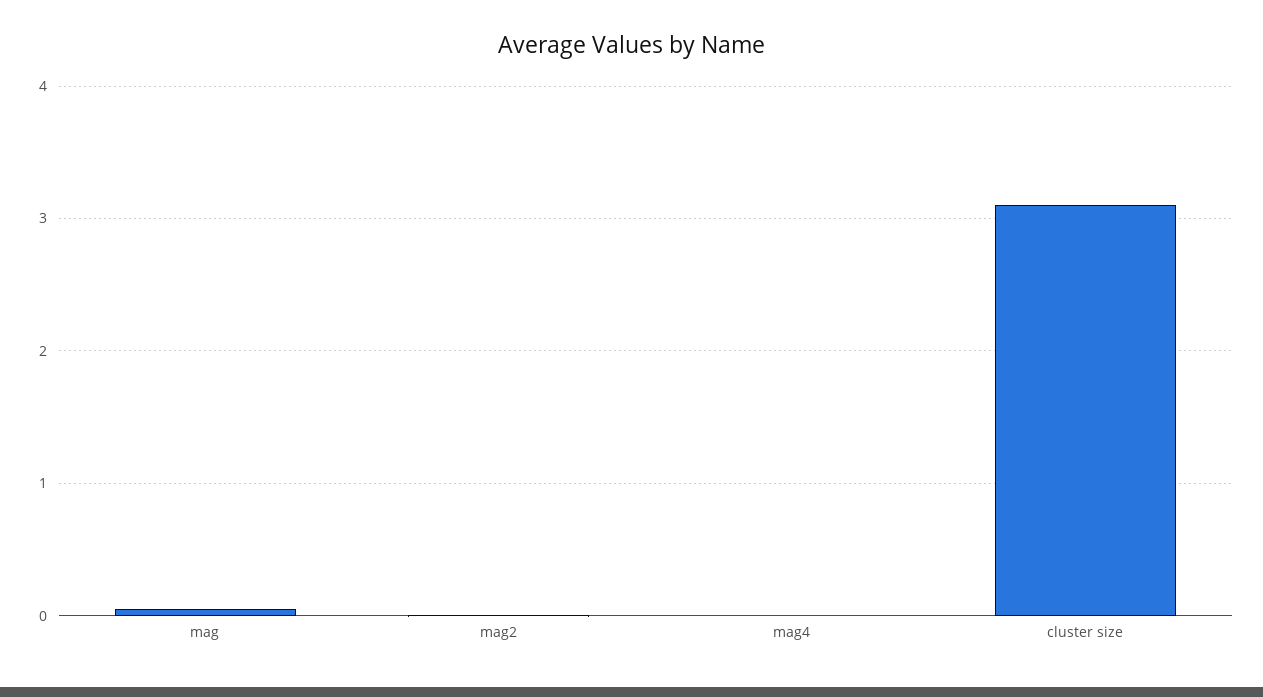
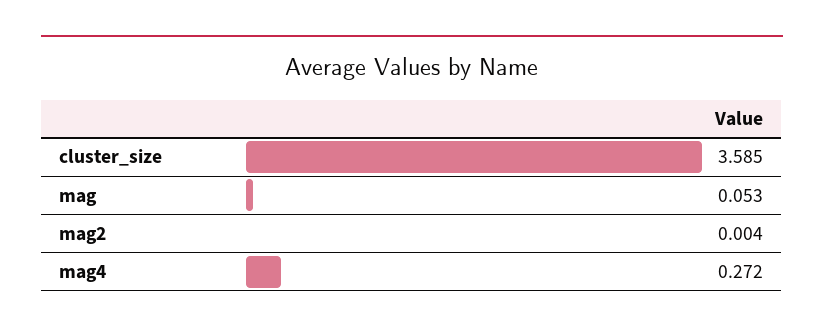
mag4: 0 -> 0.272
cluster size: 3.1 -> 3.585

